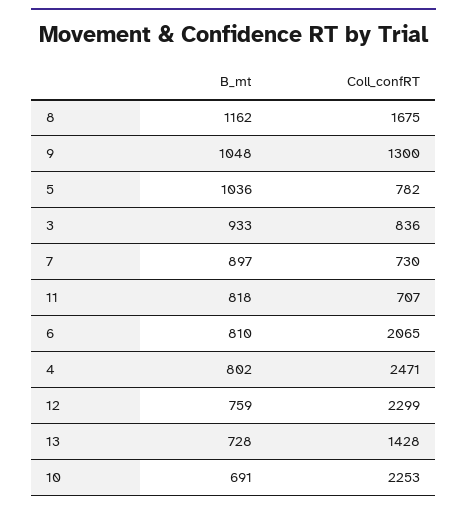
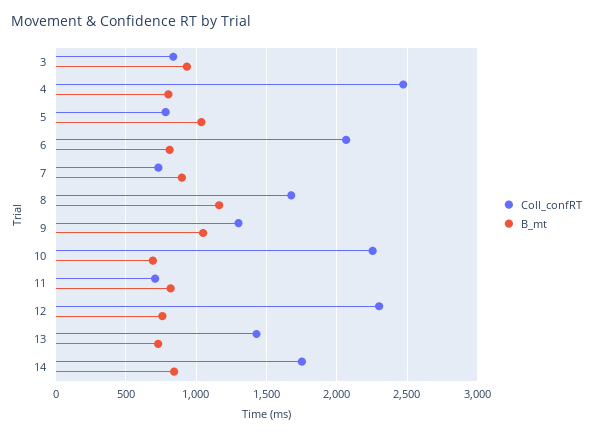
Coll_confRT, 14: none -> 1750
B_mt, 14: none -> 850

